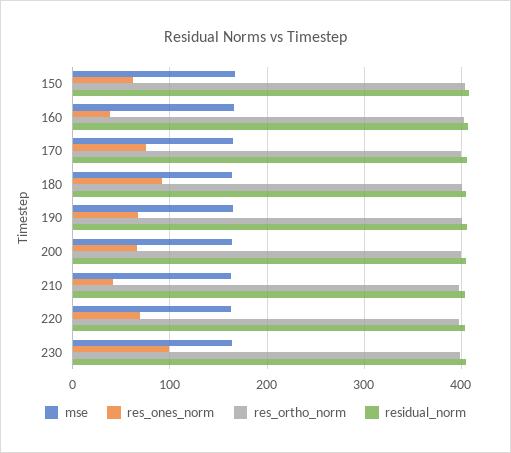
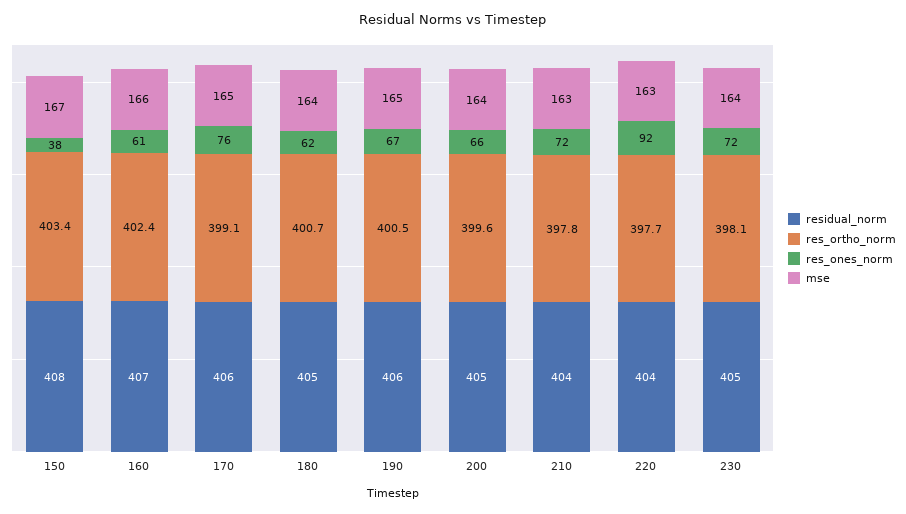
res_ones_norm, 150: 60 -> 38
res_ones_norm, 160: 40 -> 61
res_ones_norm, 180: 90 -> 62
res_ones_norm, 210: 40 -> 72
res_ones_norm, 220: 70 -> 92
res_ones_norm, 230: 100 -> 72

